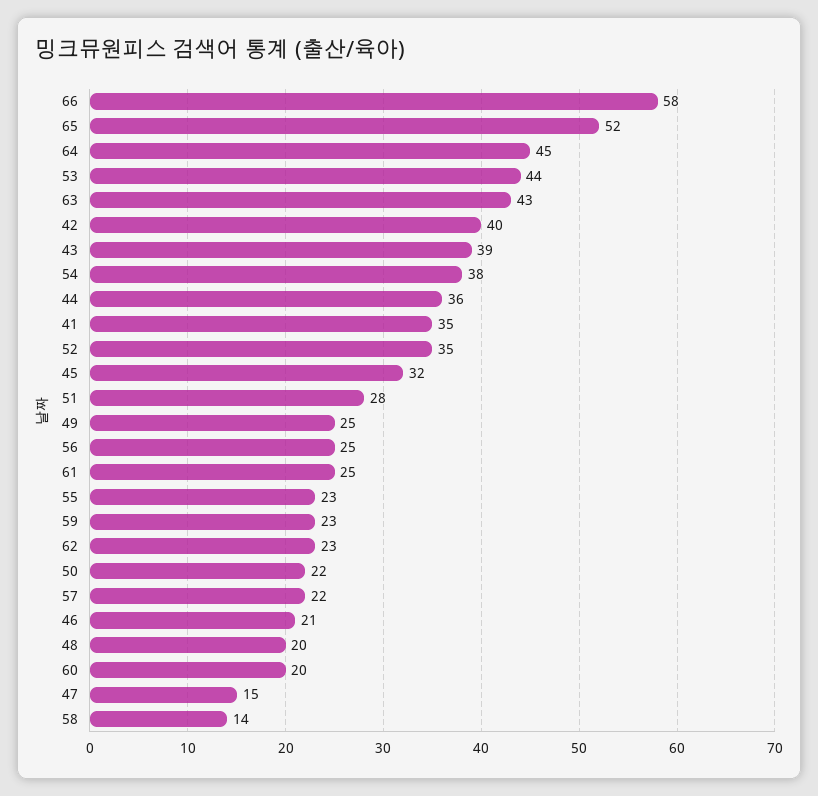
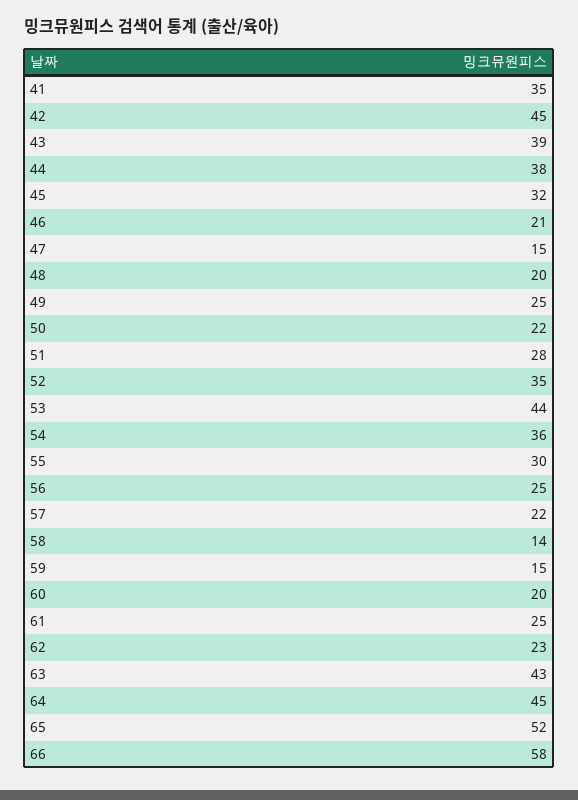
42: 40 -> 45
54: 38 -> 36
44: 36 -> 38
55: 23 -> 30
59: 23 -> 15

